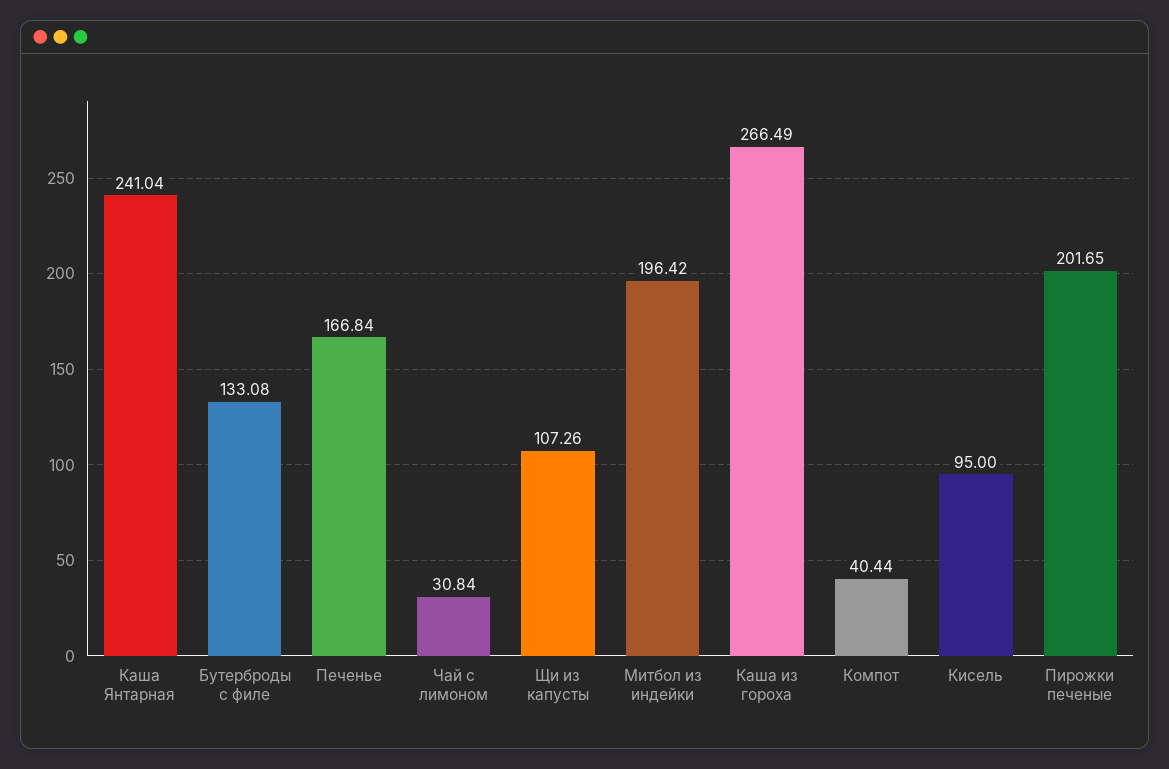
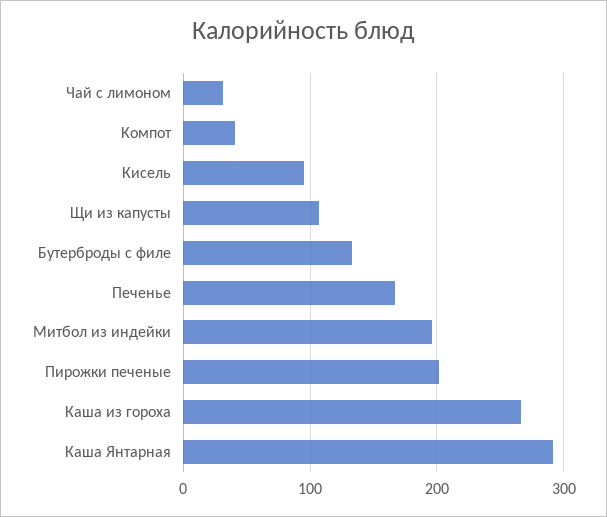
Каша Янтарная: 241.04 -> 290

